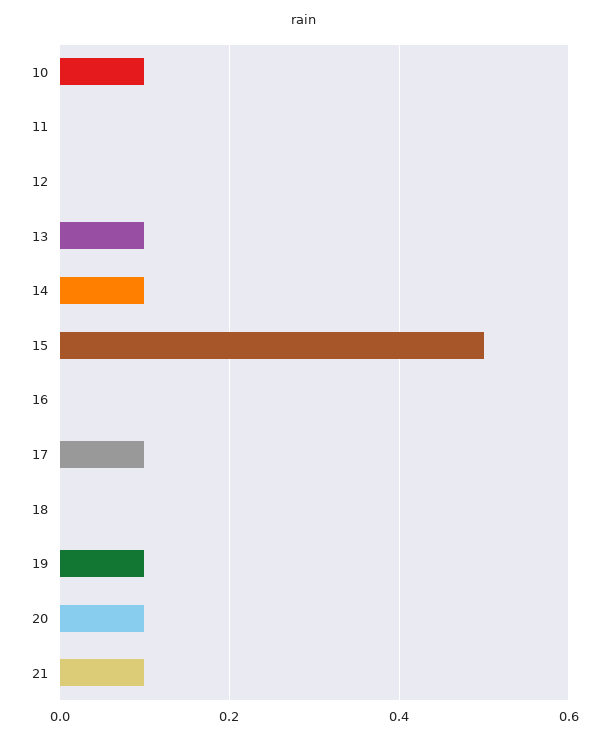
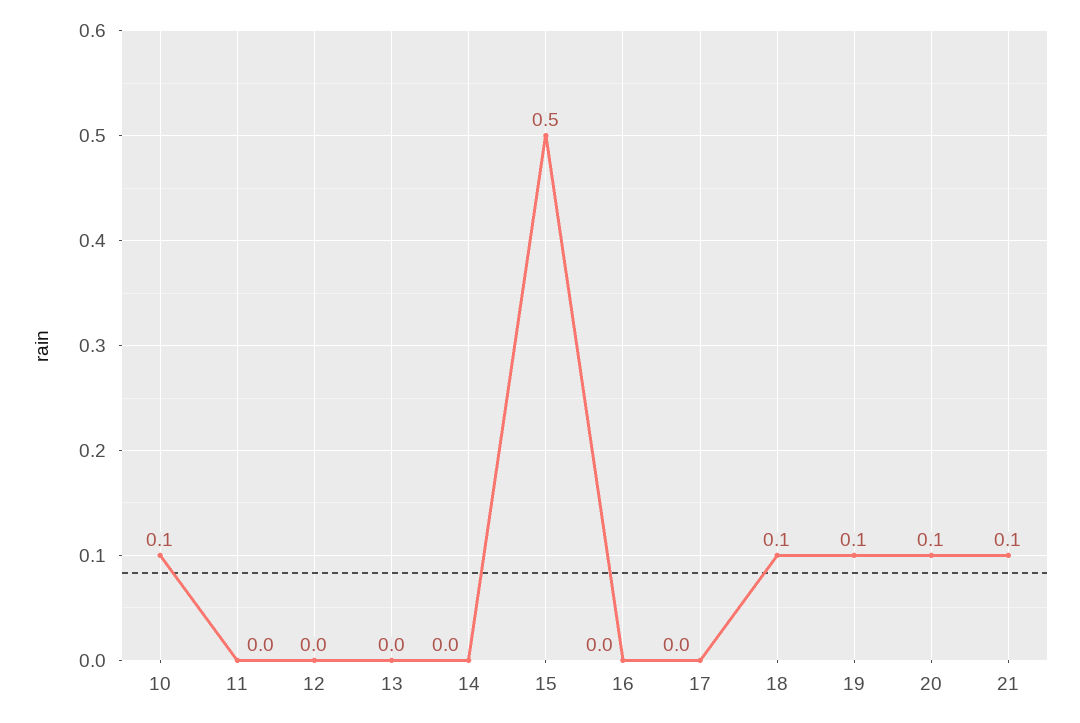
13: 0.1 -> 0
14: 0.1 -> 0
17: 0.1 -> 0
18: 0 -> 0.1

